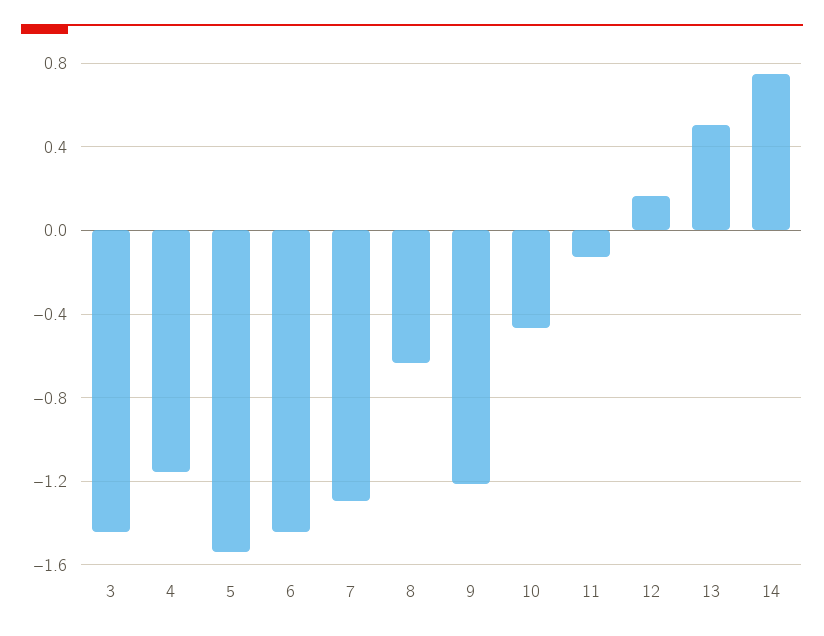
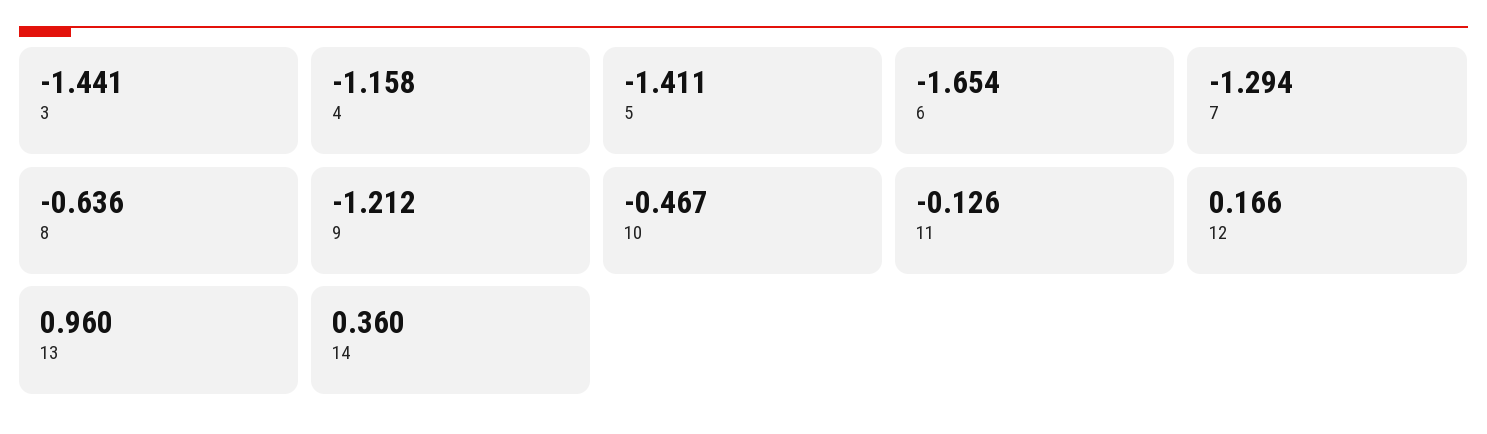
5: -1.55 -> -1.411
6: -1.45 -> -1.654
13: 0.5 -> 0.96
14: 0.75 -> 0.36

